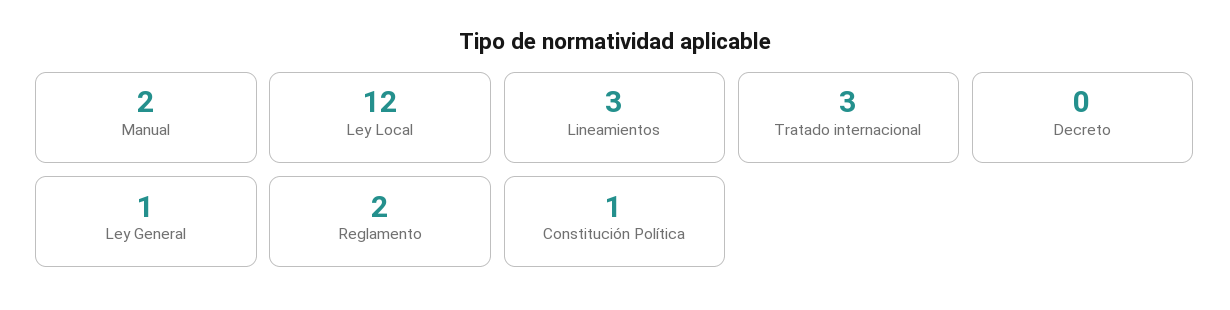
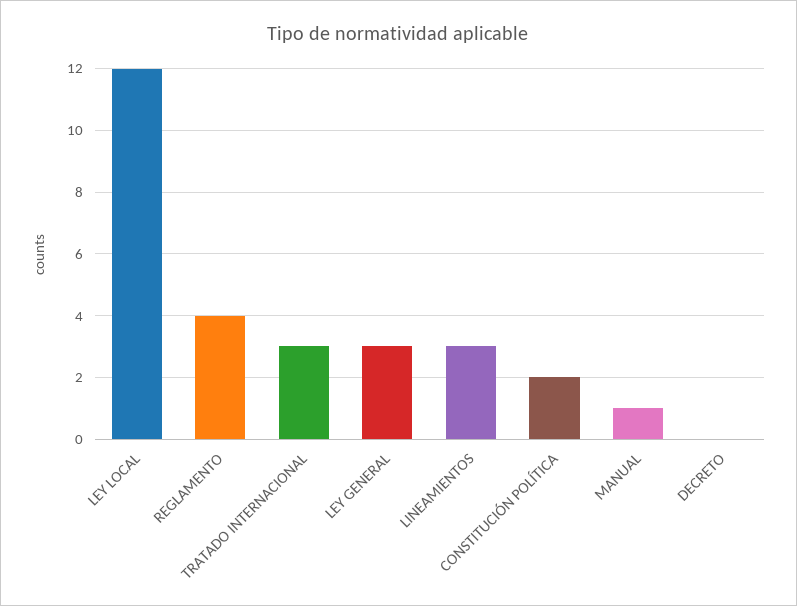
Manual: 2 -> 1
Ley General: 1 -> 3
Reglamento: 2 -> 4
Constitución Política: 1 -> 2

